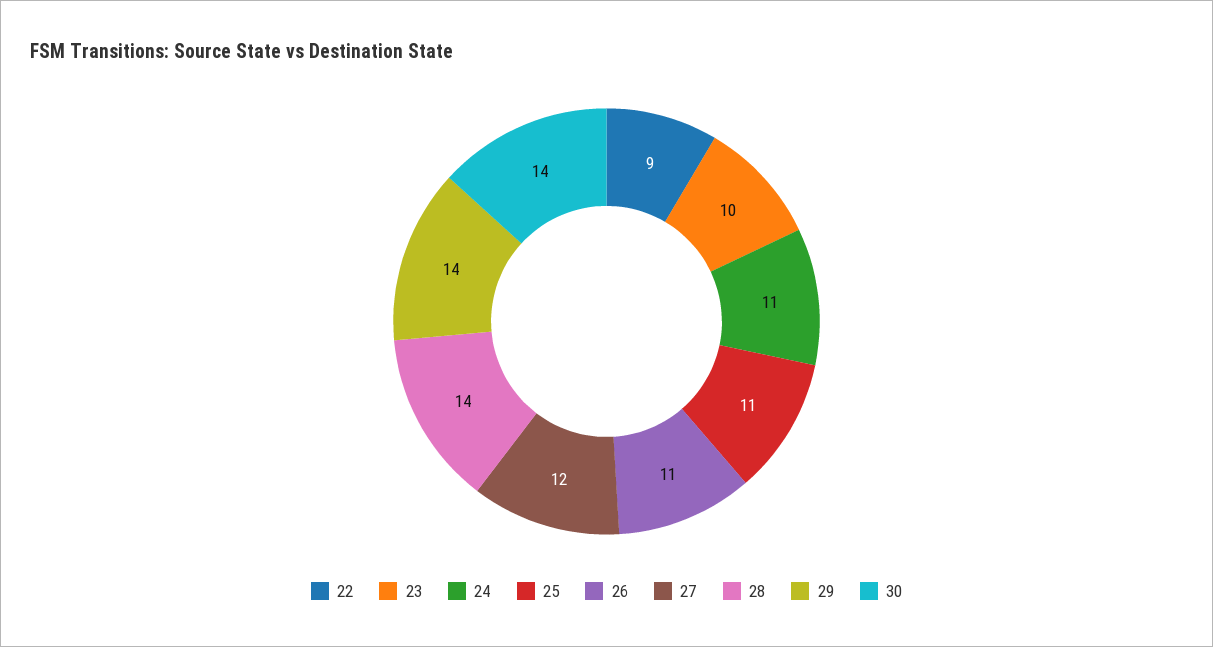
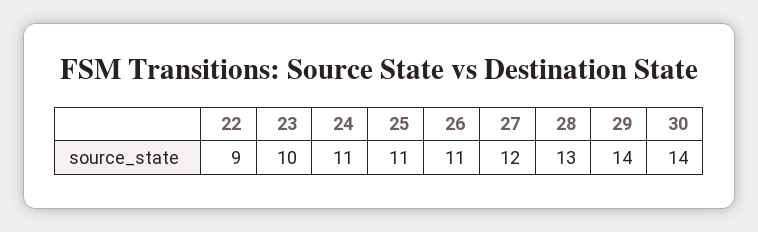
28: 14 -> 13

